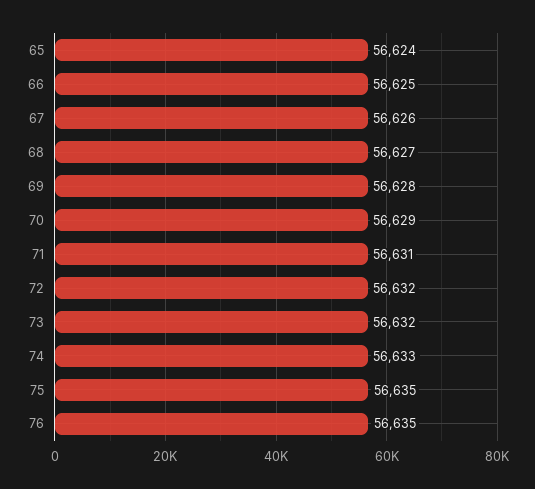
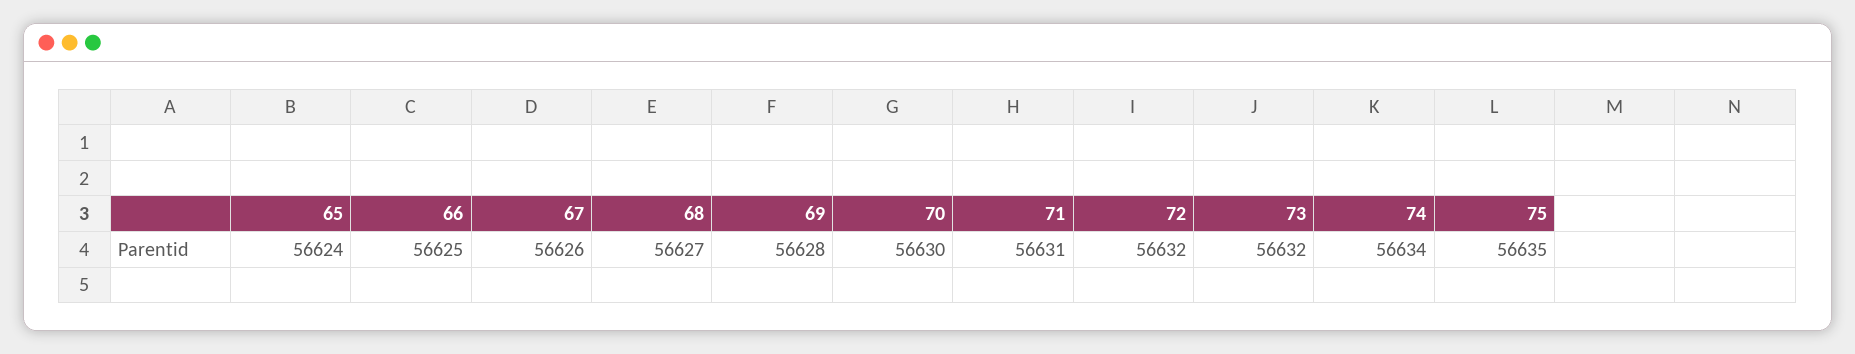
70: 56629 -> 56630
74: 56633 -> 56634
76: 56635 -> none

